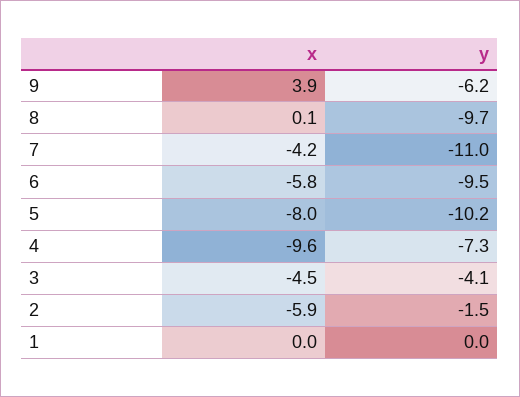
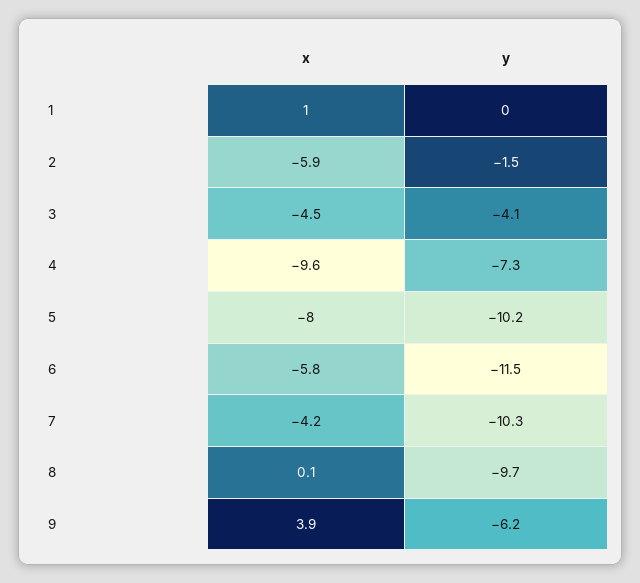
y, 7: -11 -> -10.3
y, 6: -9.5 -> -11.5
x, 1: 0 -> 1

